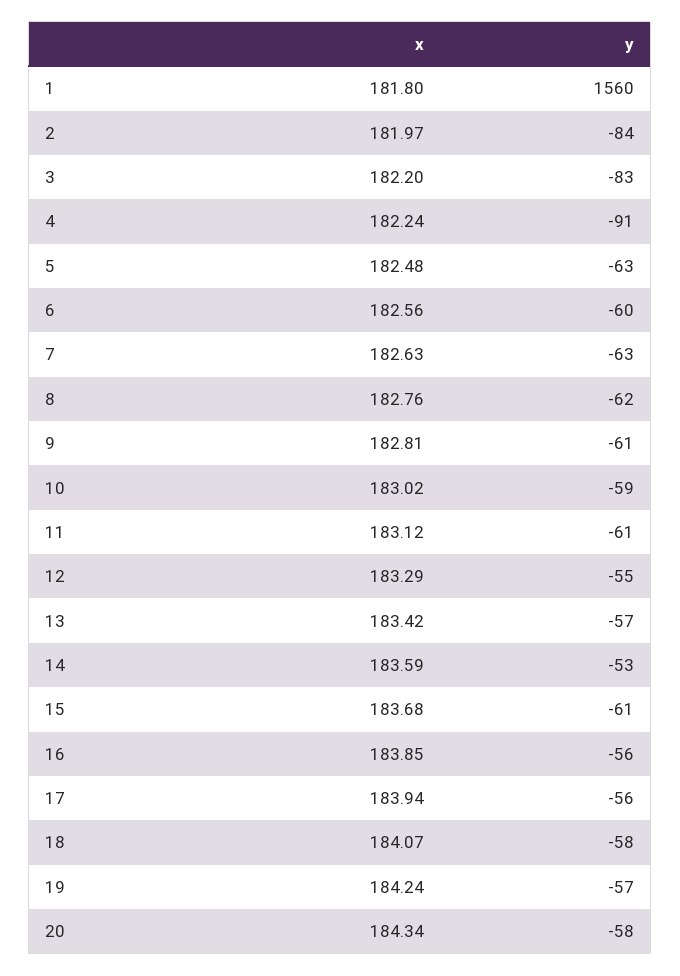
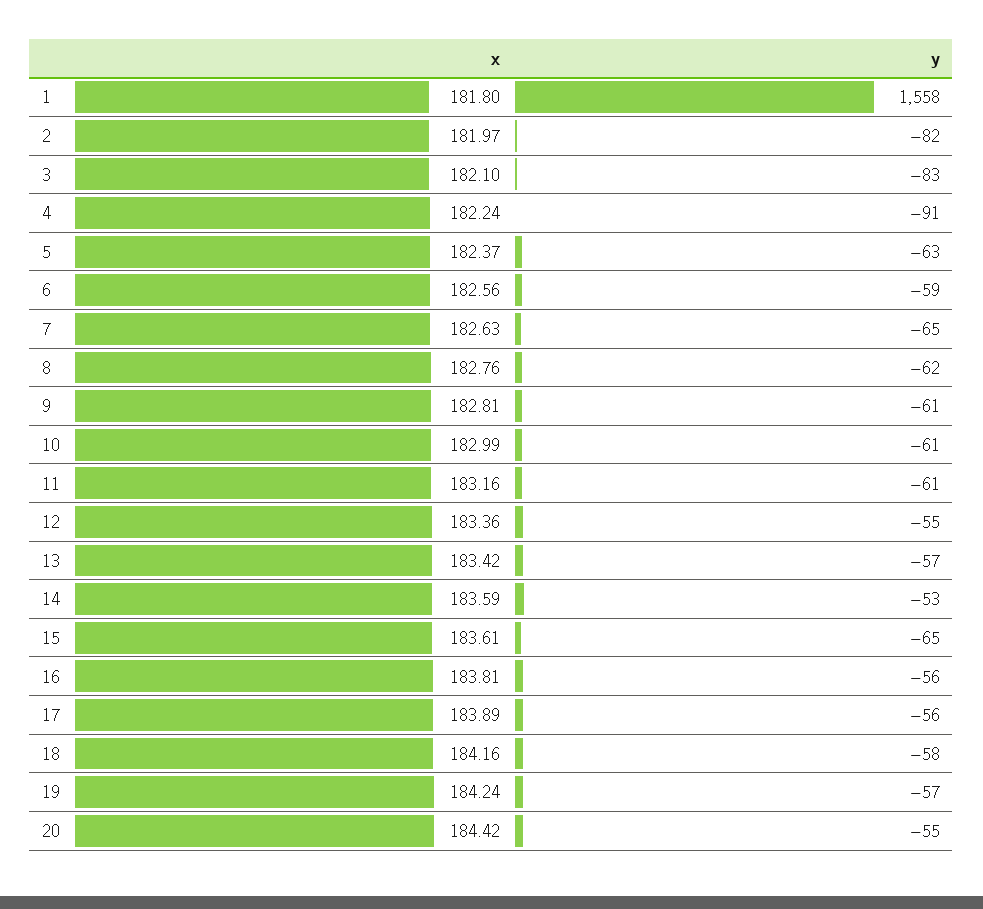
y, 1: 1560 -> 1558
y, 2: -84 -> -82
x, 3: 182.2 -> 182.1
x, 5: 182.48 -> 182.37
y, 6: -60 -> -59
y, 7: -63 -> -65
x, 10: 183.02 -> 182.99
y, 10: -59 -> -61
x, 11: 183.12 -> 183.16
x, 12: 183.29 -> 183.36
x, 15: 183.68 -> 183.61
y, 15: -61 -> -65
x, 16: 183.85 -> 183.81
x, 17: 183.94 -> 183.89
x, 18: 184.07 -> 184.16
x, 20: 184.34 -> 184.42
y, 20: -58 -> -55

